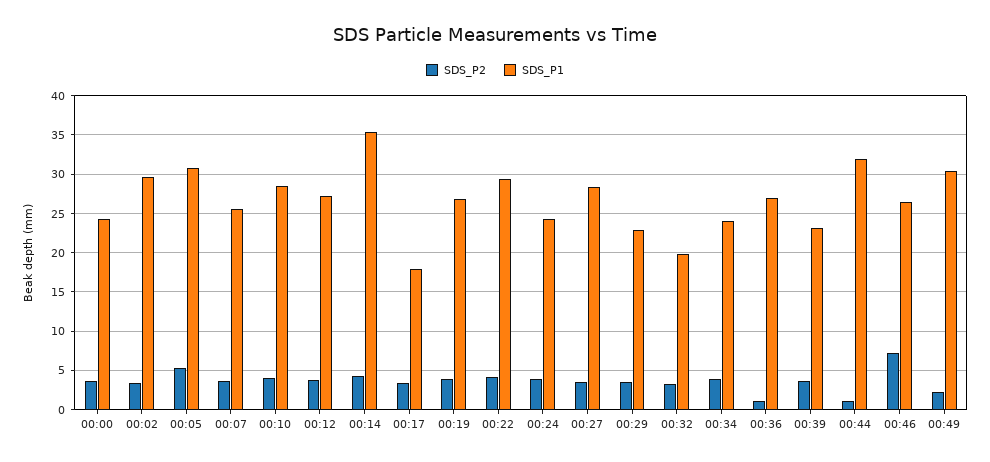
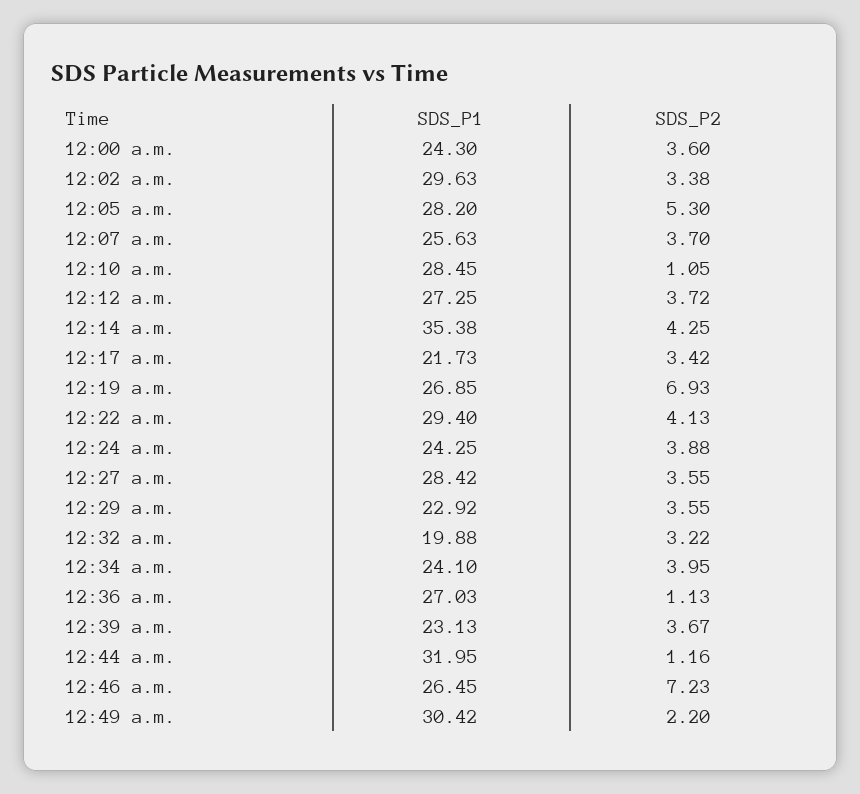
SDS_P1, 00:05: 31 -> 28.2
SDS_P2, 00:10: 4 -> 1.05
SDS_P1, 00:17: 18 -> 21.73
SDS_P2, 00:19: 4 -> 6.93

